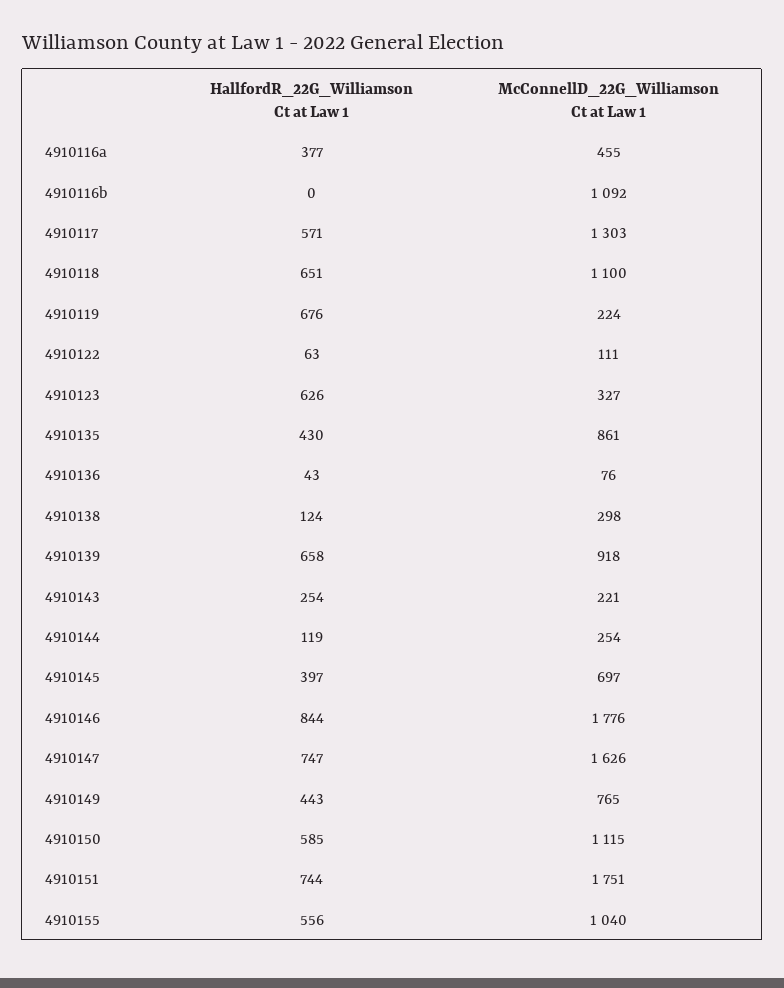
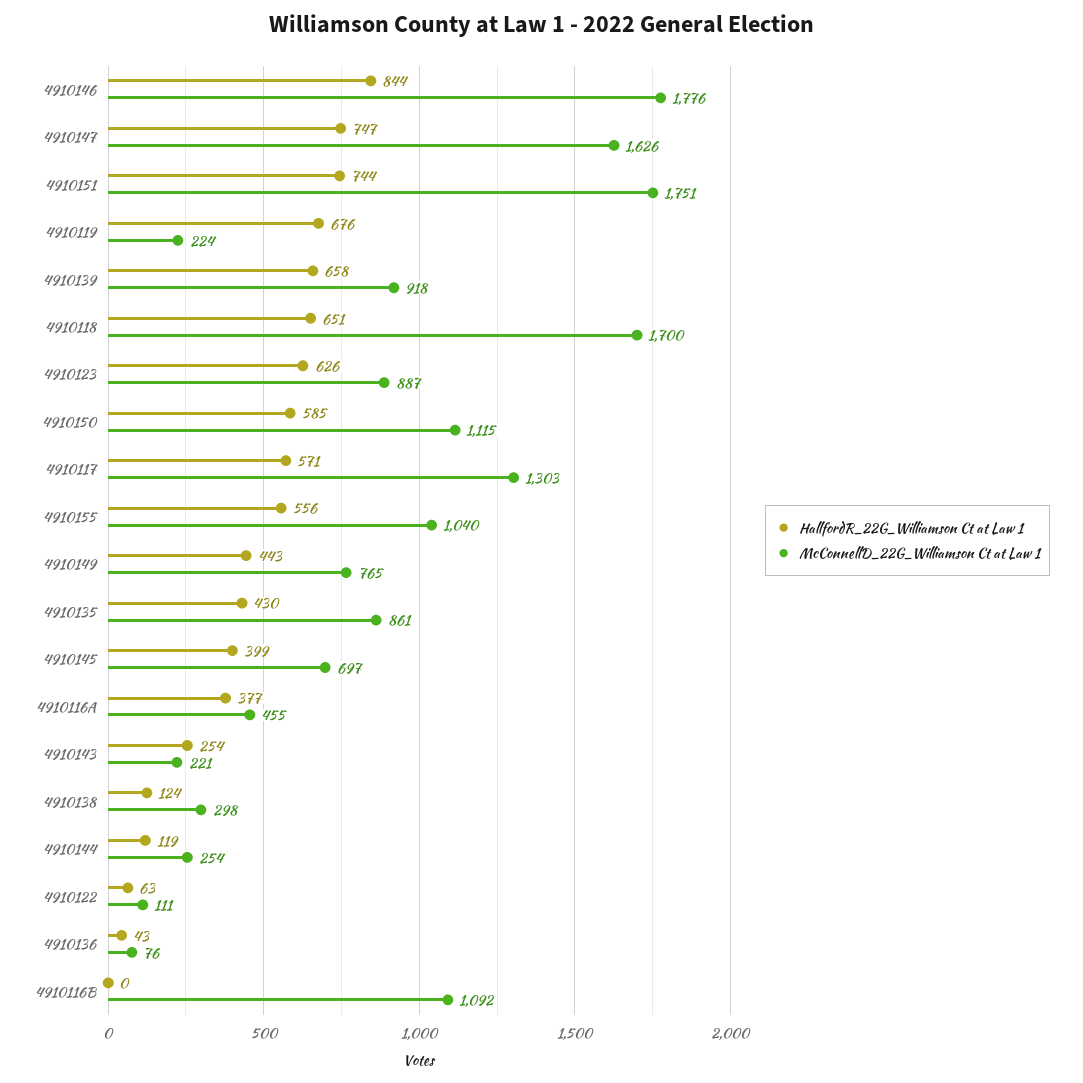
McConnellD_22G_Williamson Ct at Law 1, 4910118: 1100 -> 1700
McConnellD_22G_Williamson Ct at Law 1, 4910123: 327 -> 887
HallfordR_22G_Williamson Ct at Law 1, 4910145: 397 -> 399

